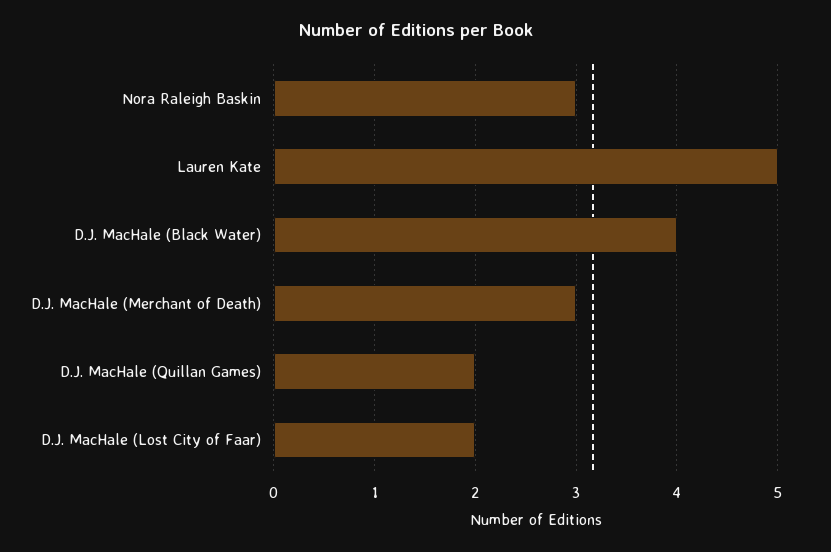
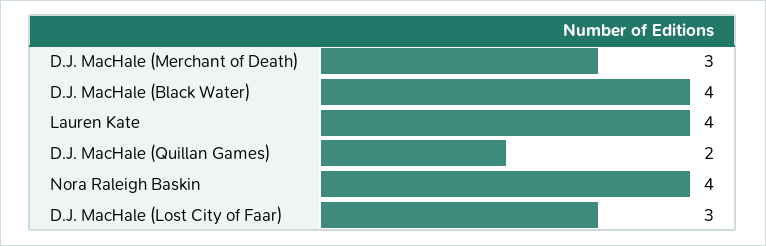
Nora Raleigh Baskin: 3 -> 4
Lauren Kate: 5 -> 4
D.J. MacHale (Lost City of Faar): 2 -> 3

